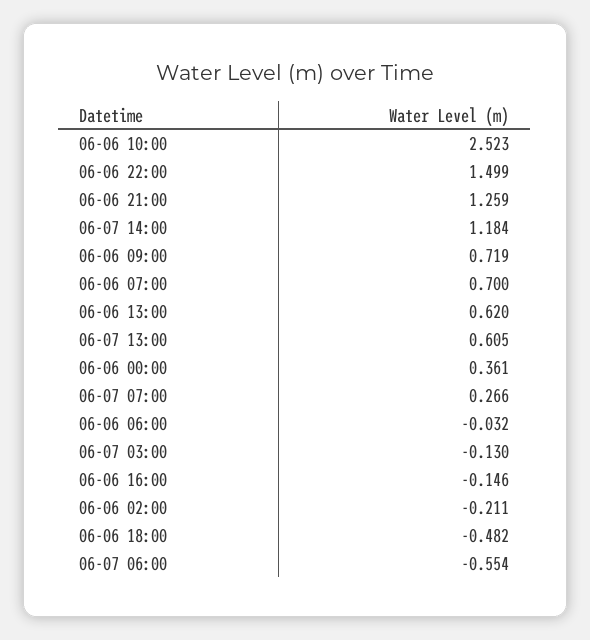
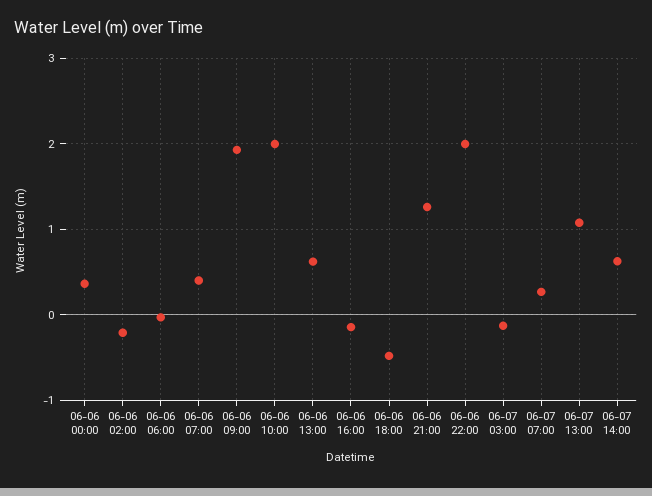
06-06 10:00: 2.523 -> 2
06-06 22:00: 1.499 -> 2
06-07 14:00: 1.184 -> 0.6
06-06 09:00: 0.719 -> 1.9
06-06 07:00: 0.7 -> 0.4
06-07 13:00: 0.605 -> 1.1
06-07 06:00: -0.554 -> none

